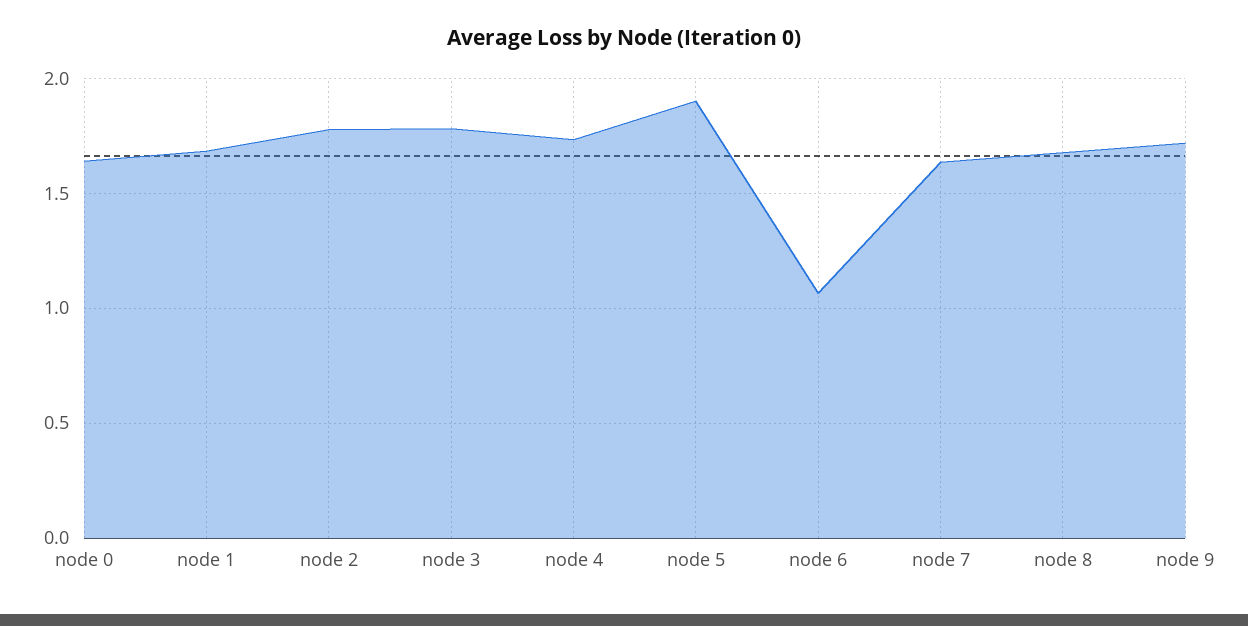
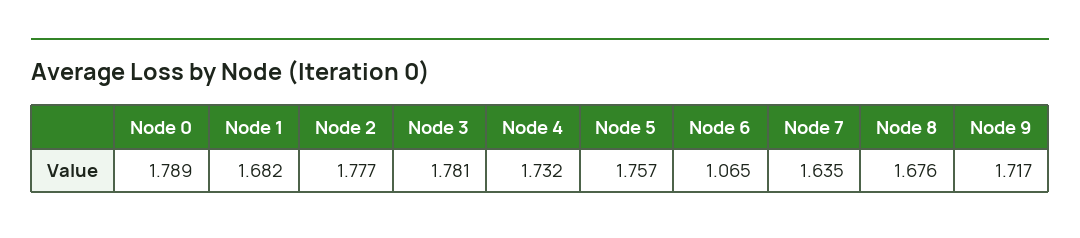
node 0: 1.65 -> 1.789
node 5: 1.9 -> 1.757

